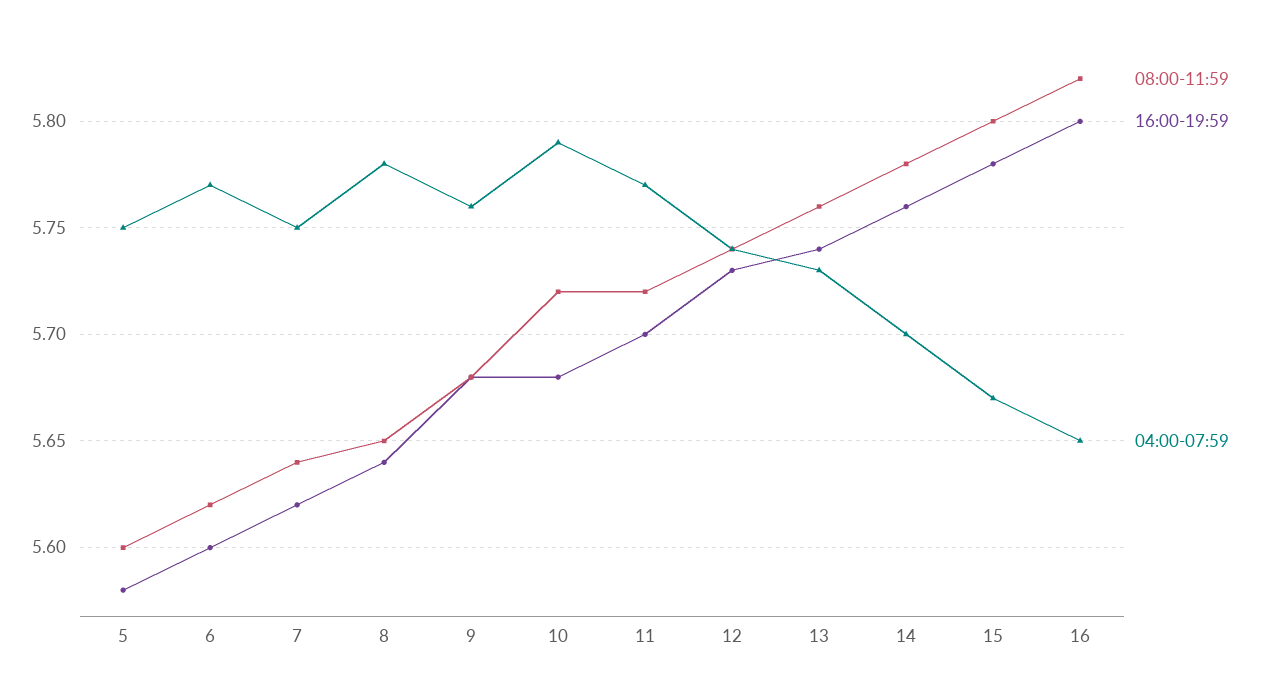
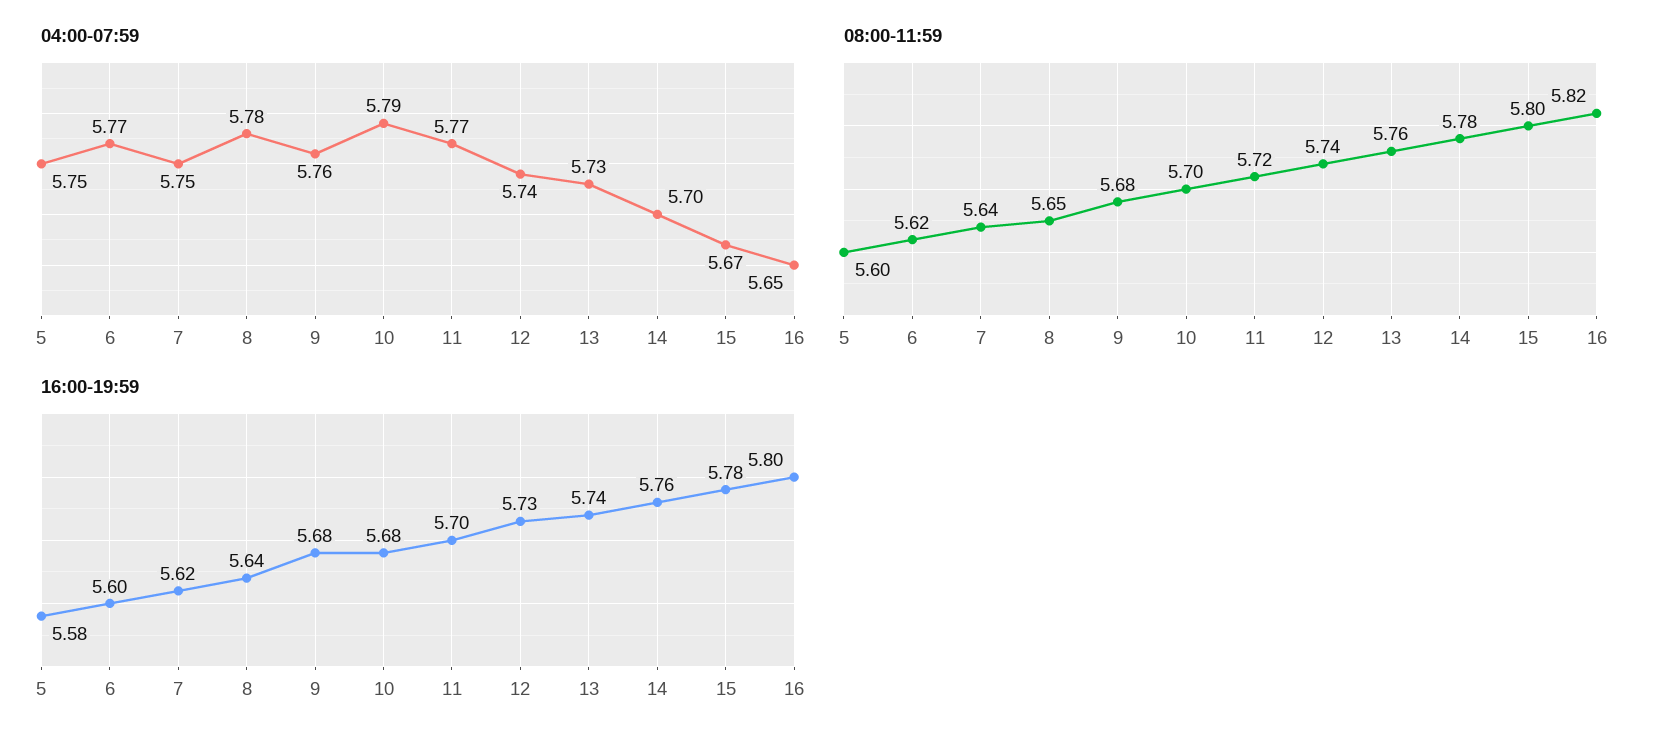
08:00-11:59, 10: 5.72 -> 5.7

